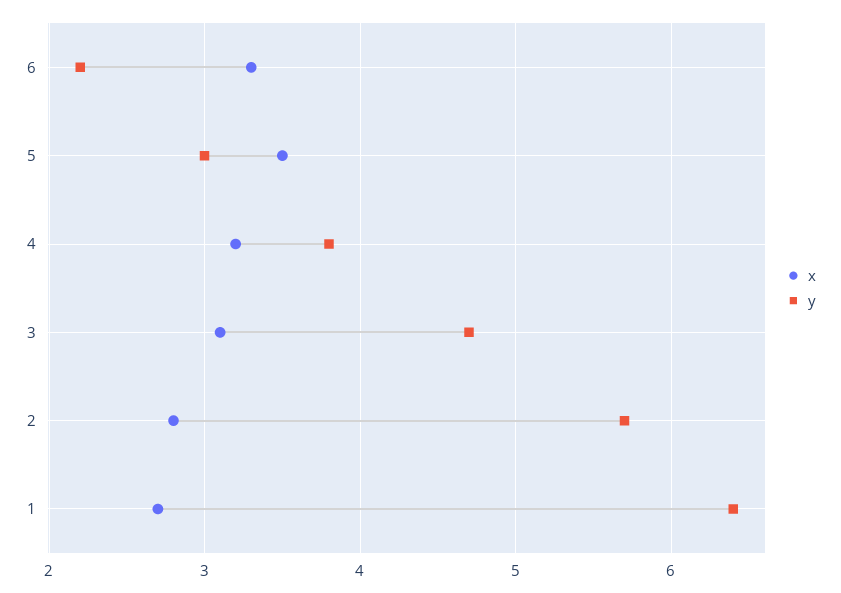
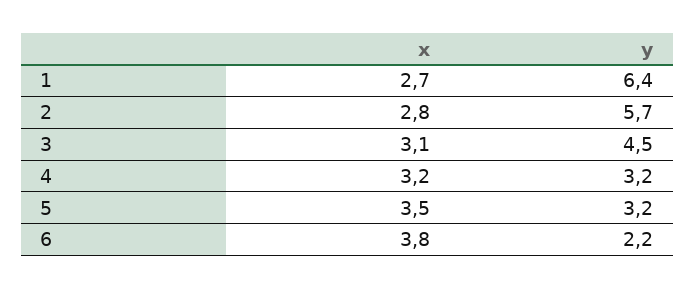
x, 6: 3.3 -> 3.8
y, 5: 3 -> 3.2
y, 4: 3.8 -> 3.2
y, 3: 4.7 -> 4.5

